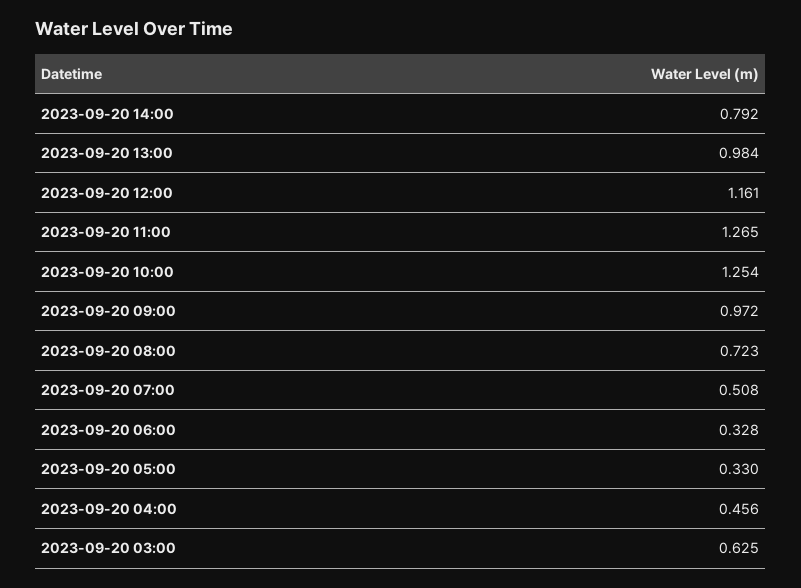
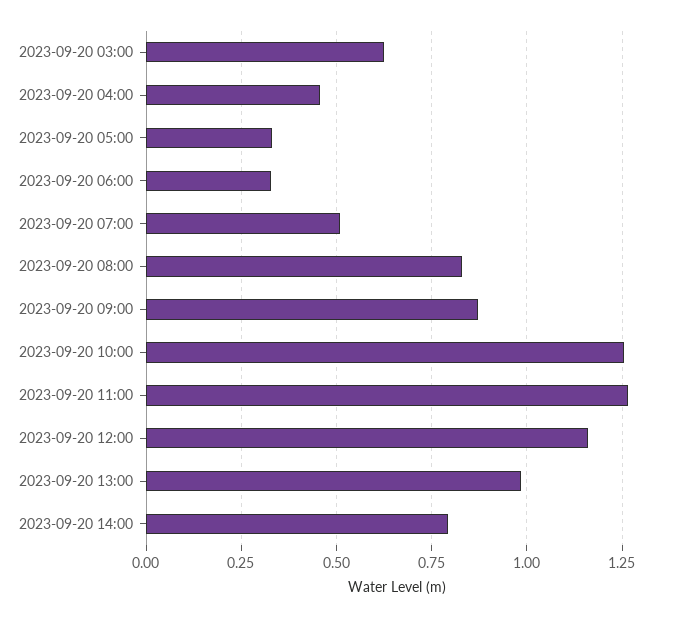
2023-09-20 09:00: 0.972 -> 0.875
2023-09-20 08:00: 0.723 -> 0.825

